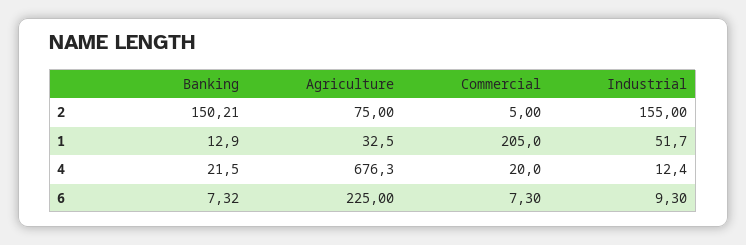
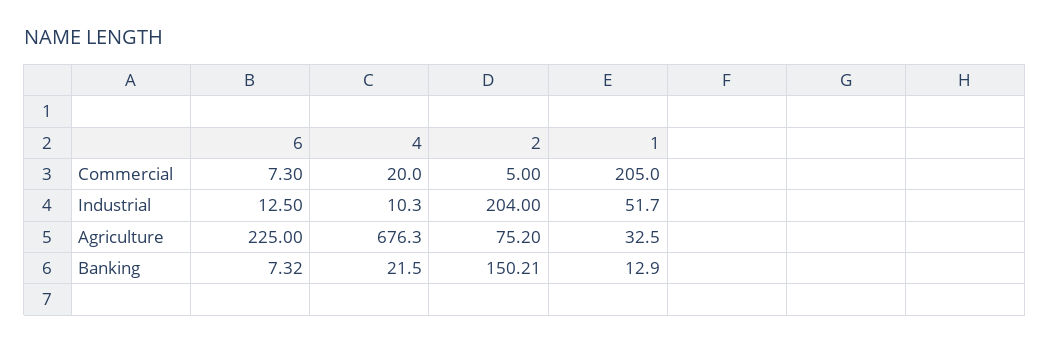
Agriculture, 2: 75 -> 75.2
Industrial, 2: 155 -> 204
Industrial, 4: 12.4 -> 10.3
Industrial, 6: 9.3 -> 12.5

